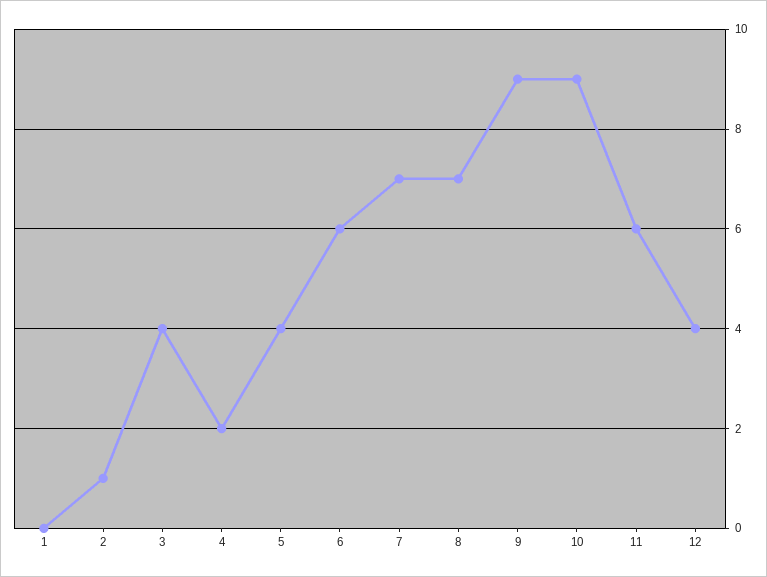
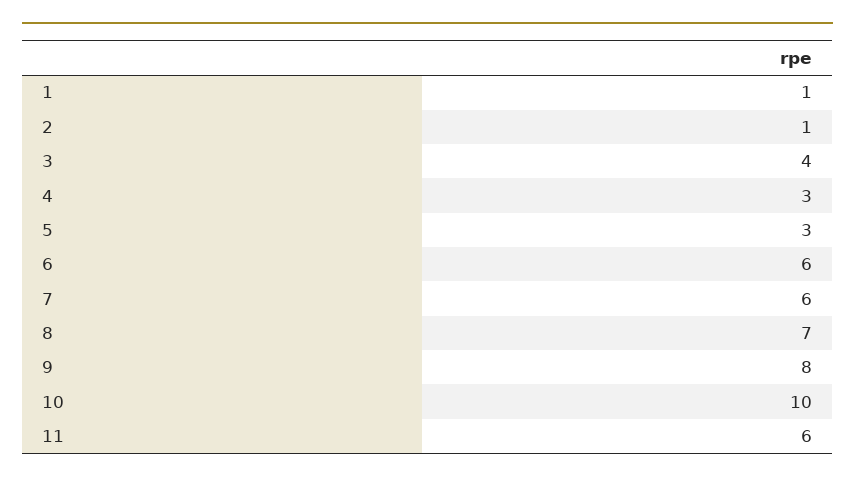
1: 0 -> 1
4: 2 -> 3
5: 4 -> 3
7: 7 -> 6
9: 9 -> 8
10: 9 -> 10
12: 4 -> none

